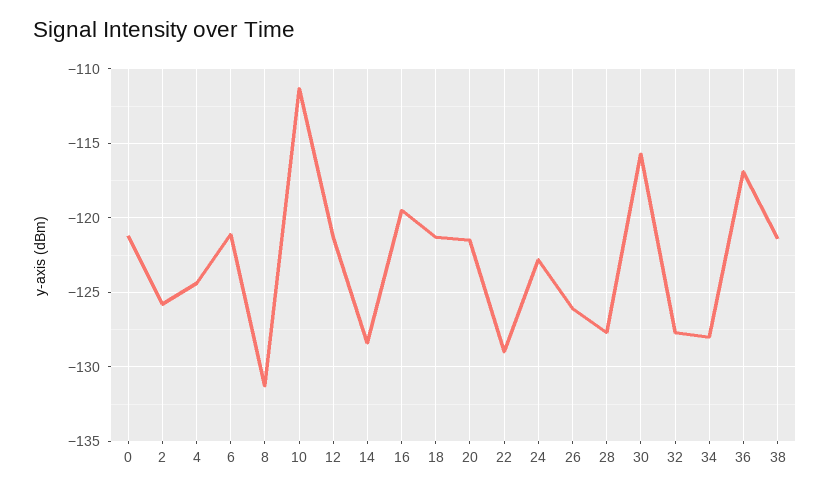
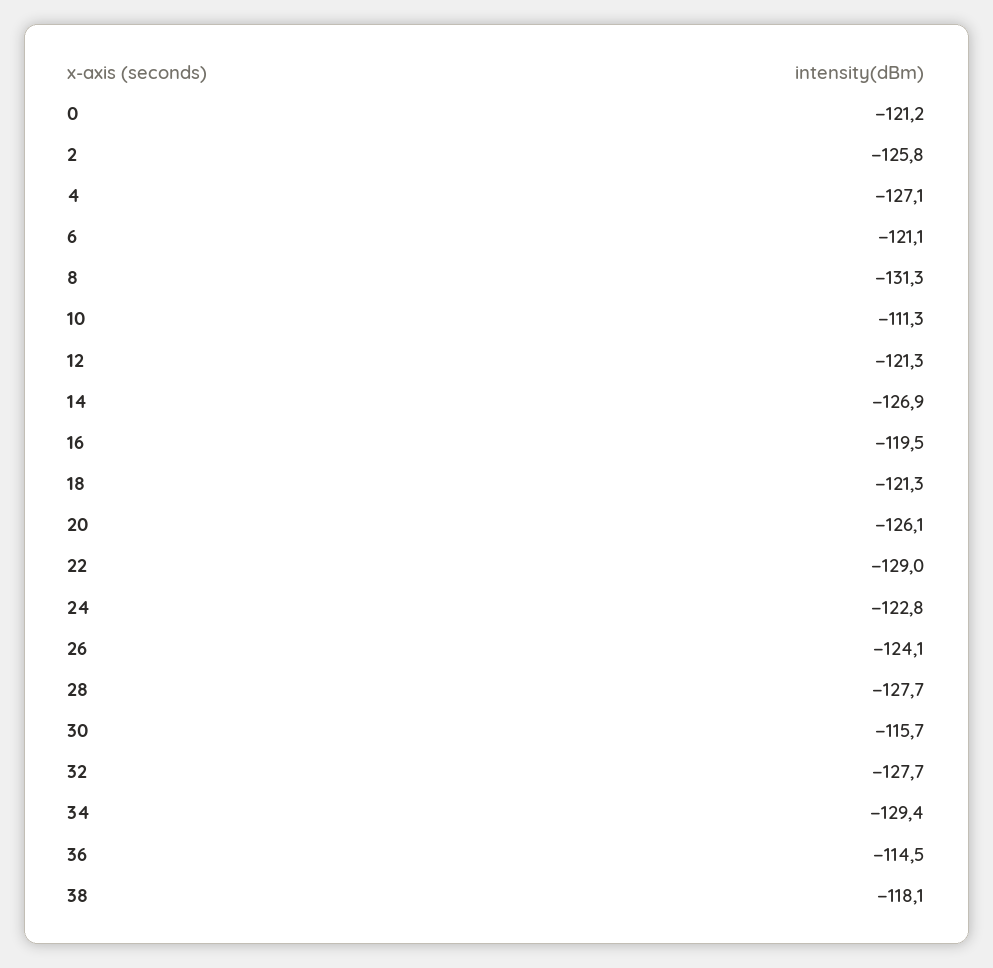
4: -124.5 -> -127.1
14: -128.5 -> -126.9
20: -121.5 -> -126.1
26: -126 -> -124.1
34: -128 -> -129.4
36: -117 -> -114.5
38: -121.5 -> -118.1

